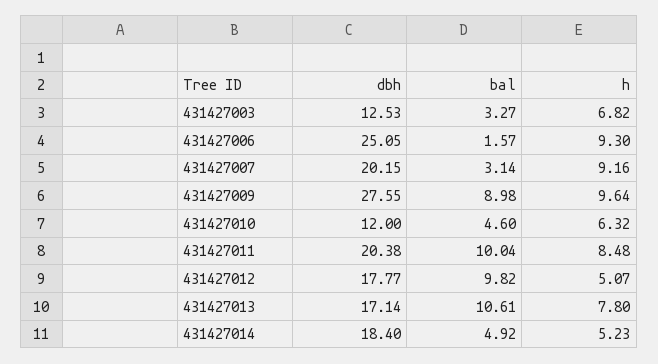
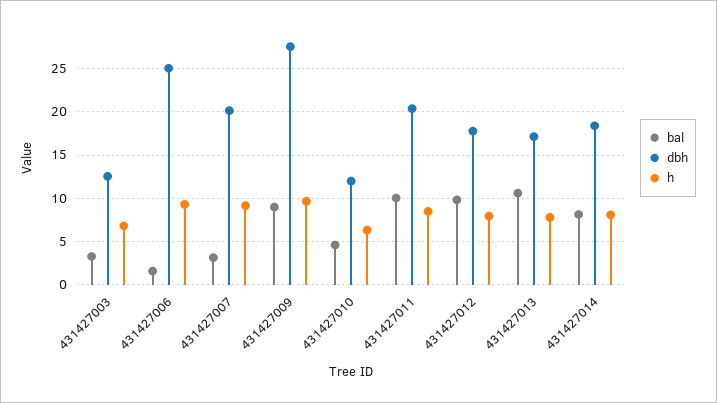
h, 431427012: 5.07 -> 8
bal, 431427014: 4.92 -> 8
h, 431427014: 5.23 -> 8

